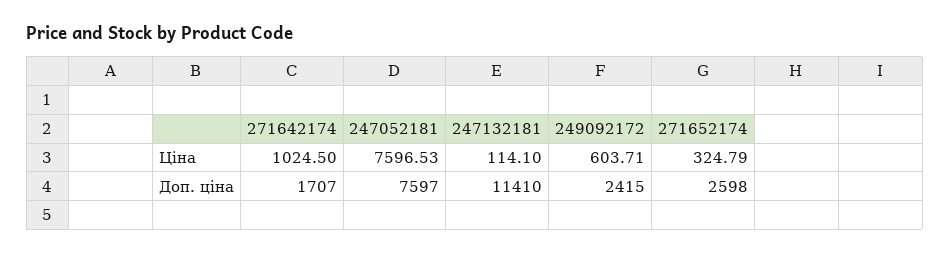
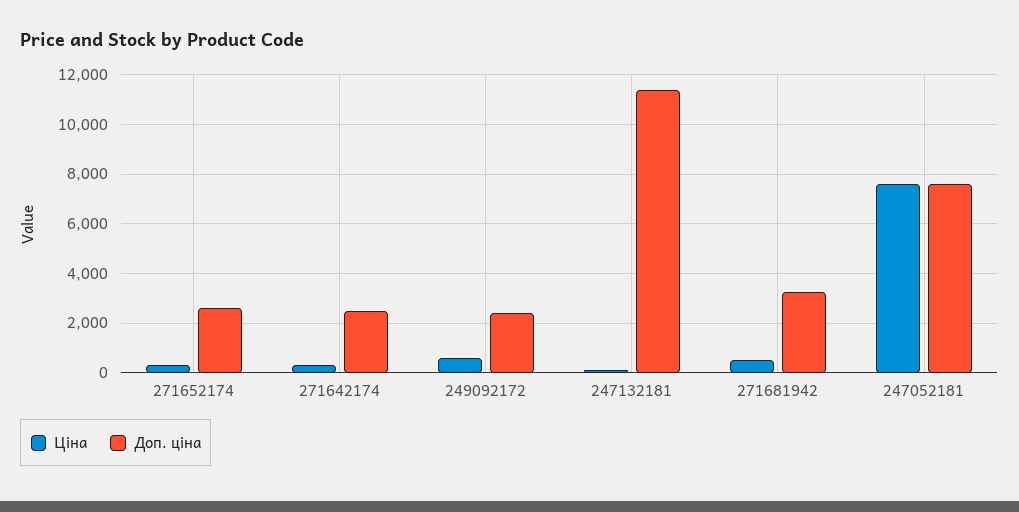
Ціна, 271642174: 1024.5 -> 250
Доп. ціна, 271642174: 1707 -> 2500
Ціна, 271681942: none -> 500
Доп. ціна, 271681942: none -> 3250

